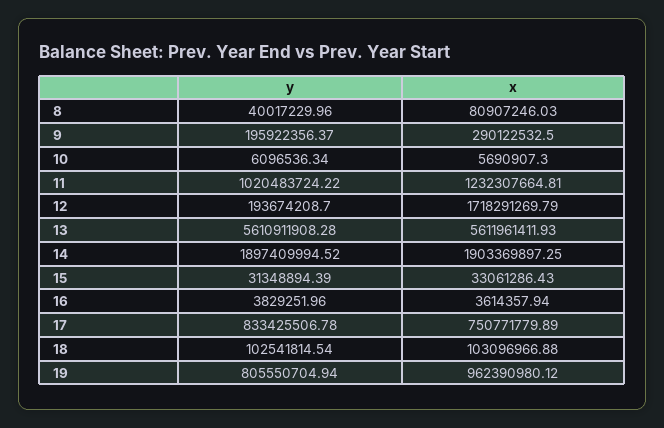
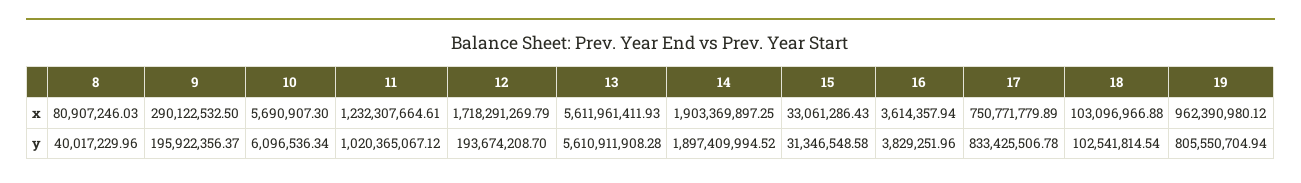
y, 11: 1020483724.22 -> 1020365067.12
x, 11: 1232307664.81 -> 1232307664.61
y, 15: 31348894.39 -> 31346548.58

